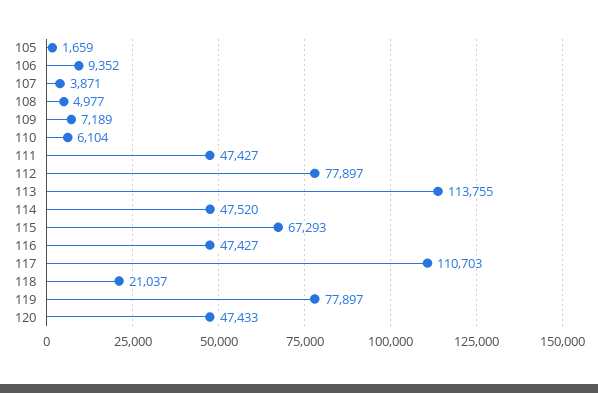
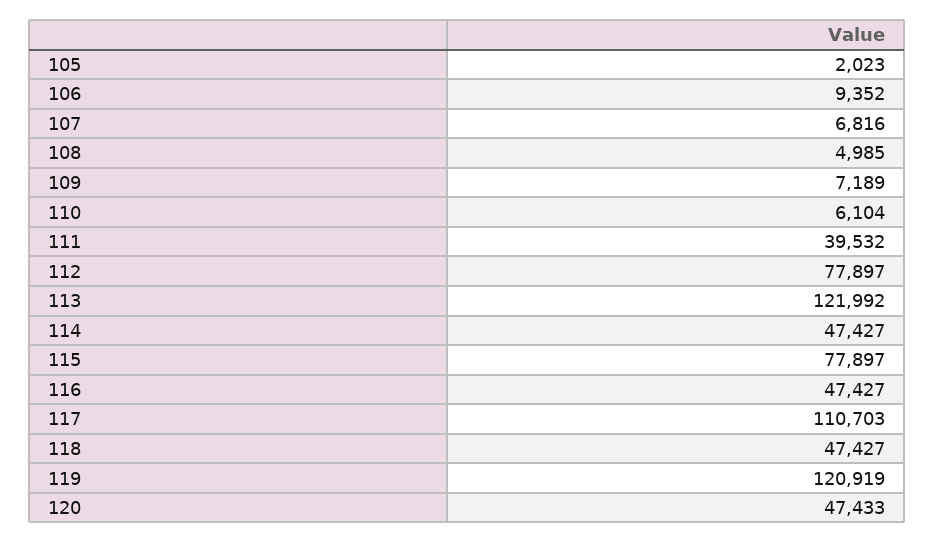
105: 1659 -> 2023
107: 3871 -> 6816
108: 4977 -> 4985
111: 47427 -> 39532
113: 113755 -> 121992
114: 47520 -> 47427
115: 67293 -> 77897
118: 21037 -> 47427
119: 77897 -> 120919

